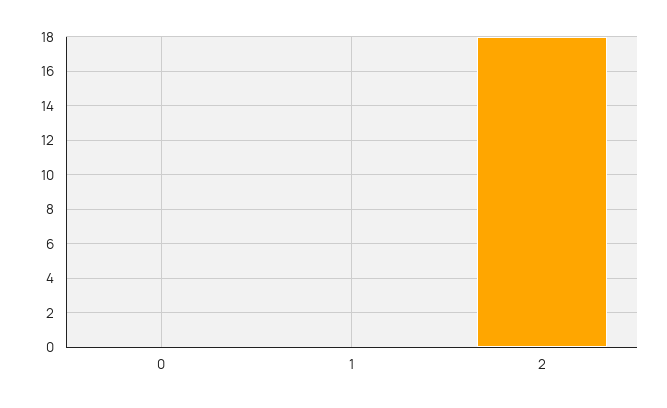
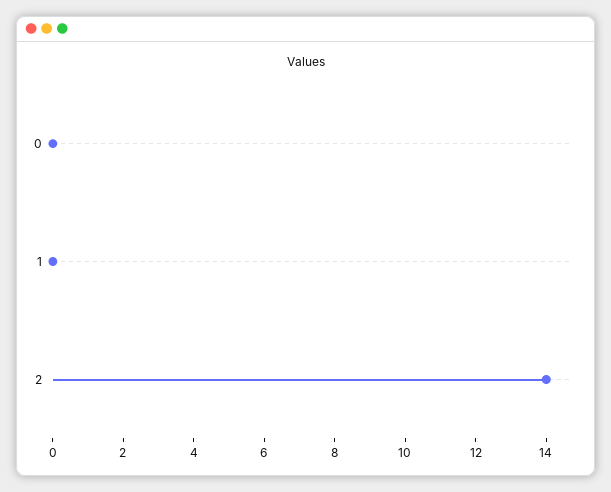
2: 18 -> 14

